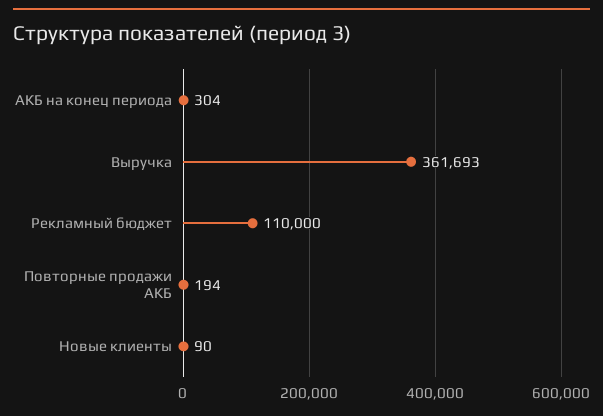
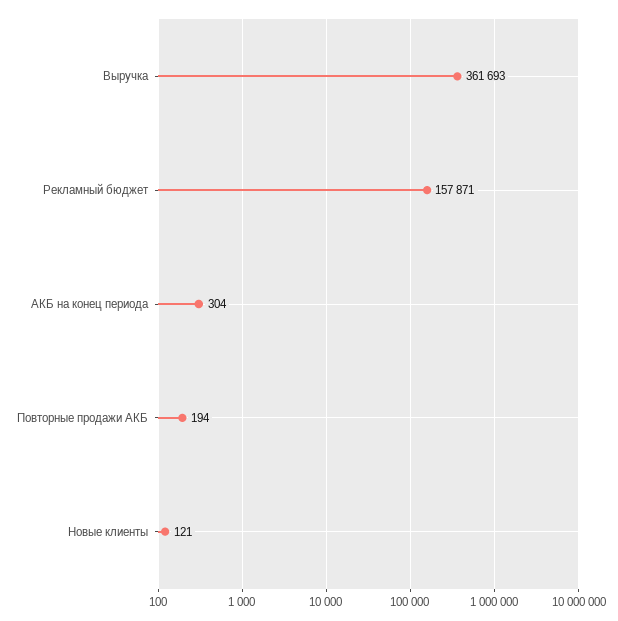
Рекламный бюджет: 110000 -> 157871
Новые клиенты: 90 -> 121

